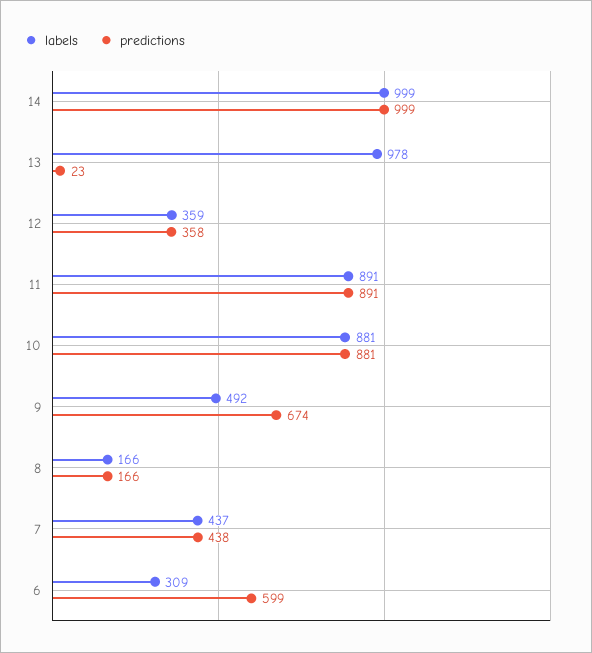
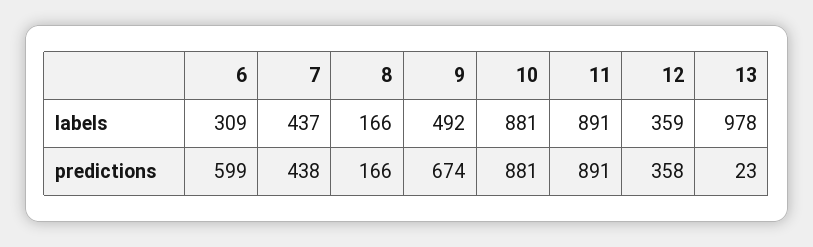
labels, 14: 999 -> none
predictions, 14: 999 -> none

